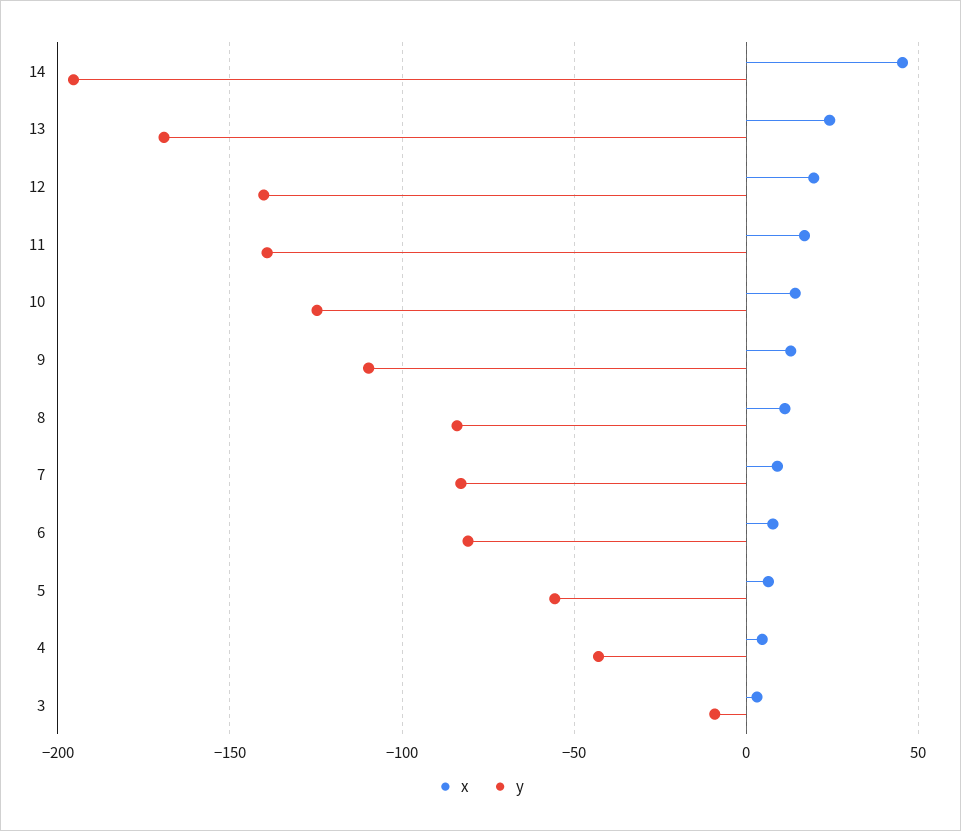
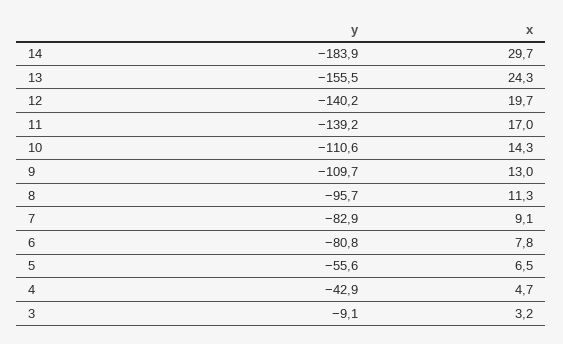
x, 14: 45 -> 29.7
y, 14: -195 -> -183.9
y, 13: -170 -> -155.5
y, 10: -125 -> -110.6
y, 8: -85 -> -95.7

